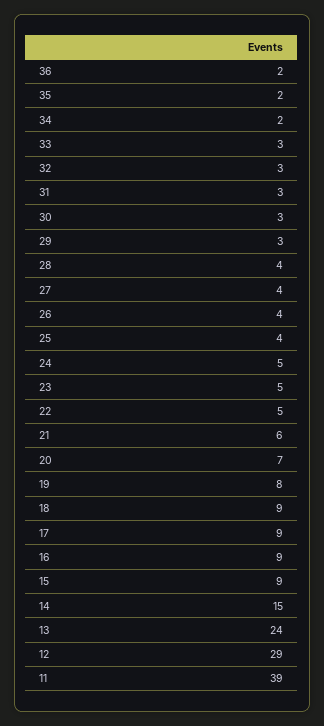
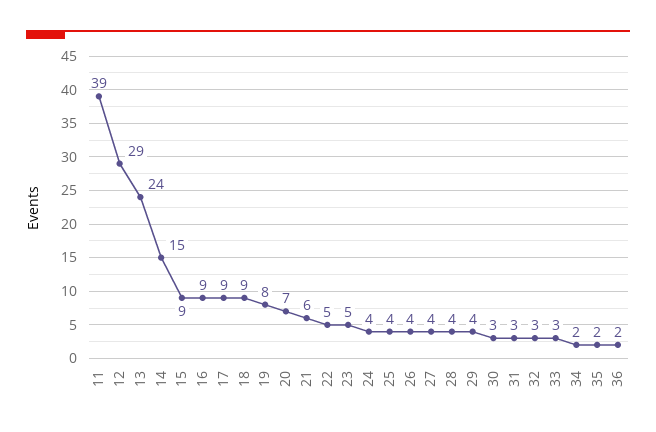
29: 3 -> 4
24: 5 -> 4

